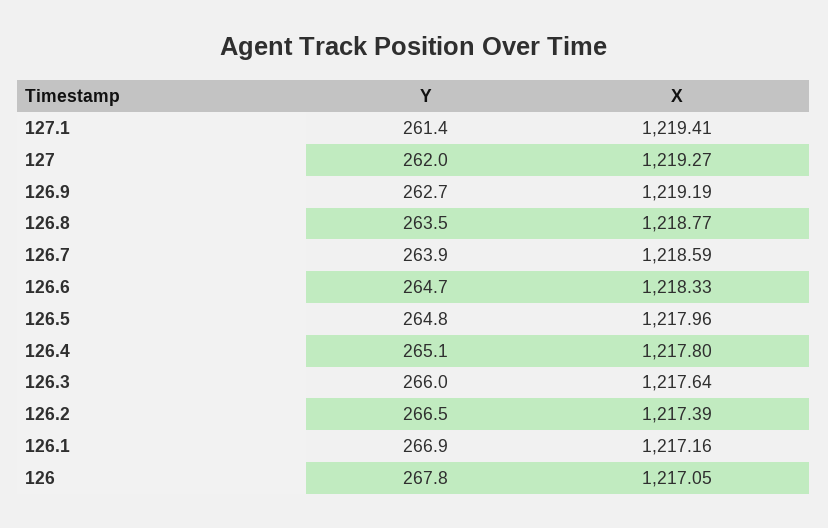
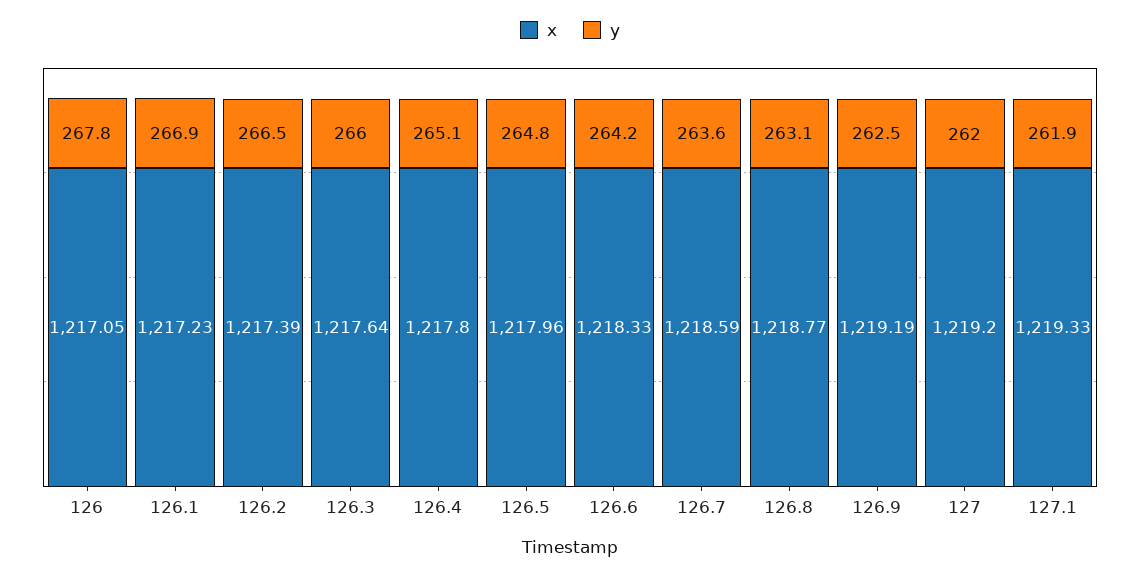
Y, 127.1: 261.4 -> 261.9
X, 127.1: 1219.41 -> 1219.33
X, 127: 1219.27 -> 1219.2
Y, 126.9: 262.7 -> 262.5
Y, 126.8: 263.5 -> 263.1
Y, 126.7: 263.9 -> 263.6
Y, 126.6: 264.7 -> 264.2
X, 126.1: 1217.16 -> 1217.23

